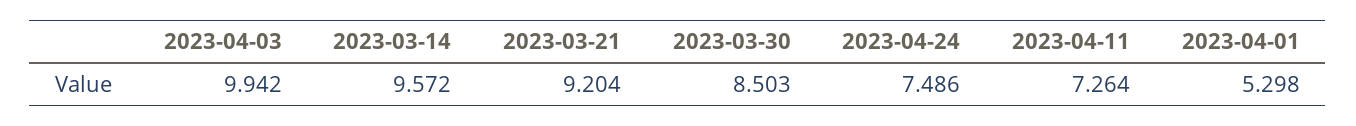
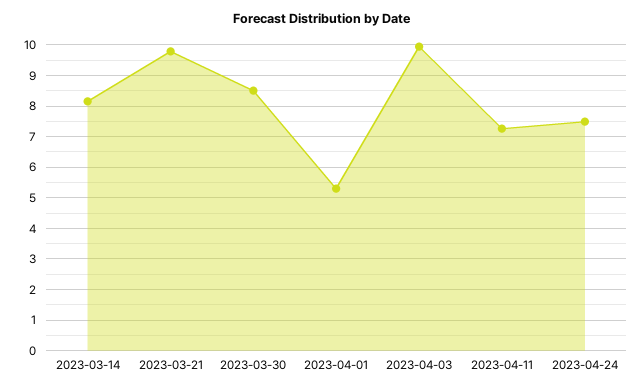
2023-03-14: 9.572 -> 8.2
2023-03-21: 9.204 -> 9.8

